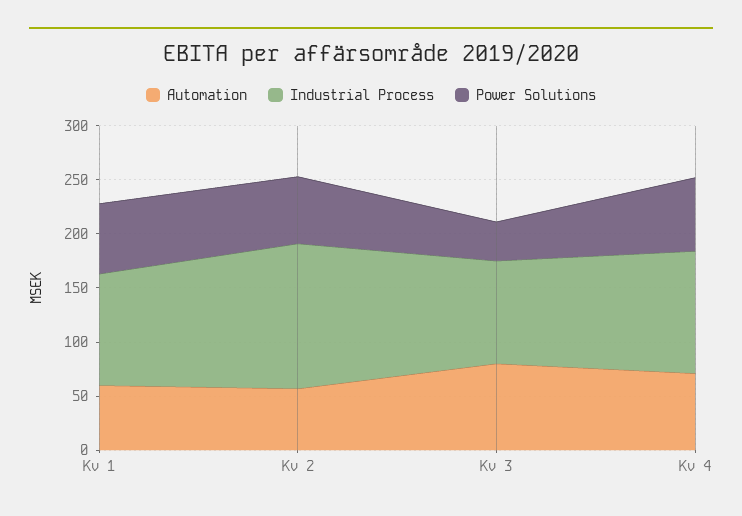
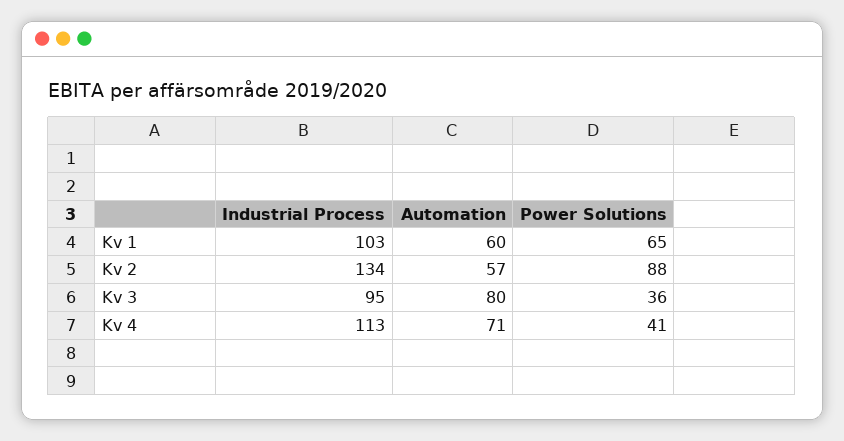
Power Solutions, Kv 2: 60 -> 88
Power Solutions, Kv 4: 70 -> 41

